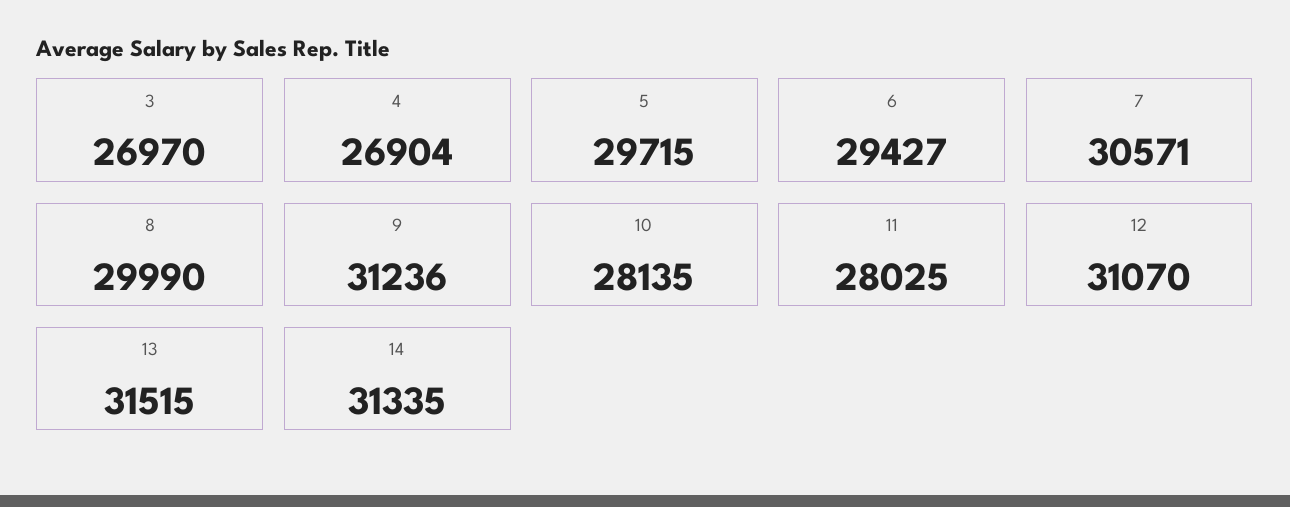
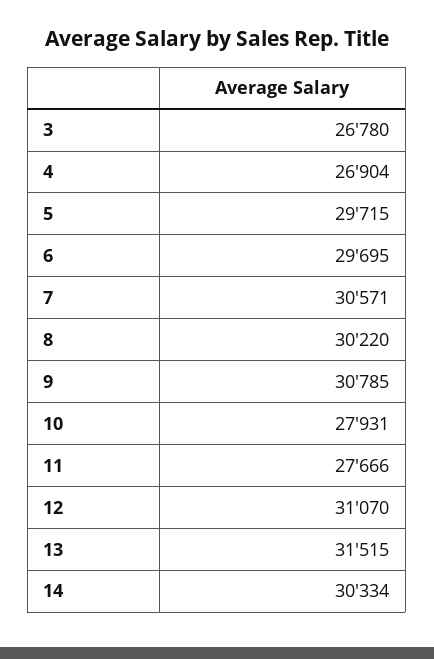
3: 26970 -> 26780
6: 29427 -> 29695
8: 29990 -> 30220
9: 31236 -> 30785
10: 28135 -> 27931
11: 28025 -> 27666
14: 31335 -> 30334

